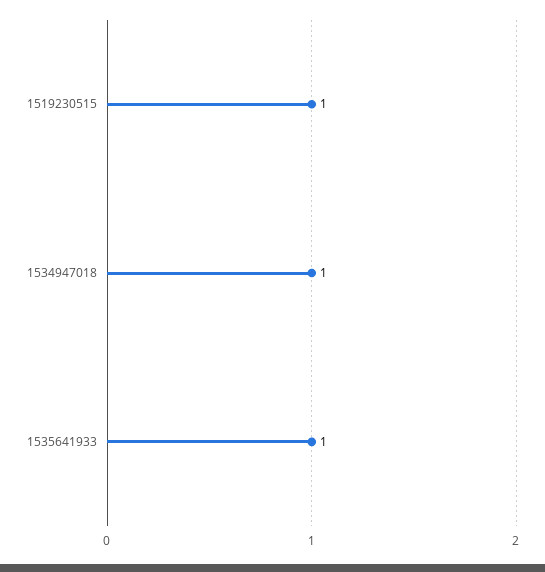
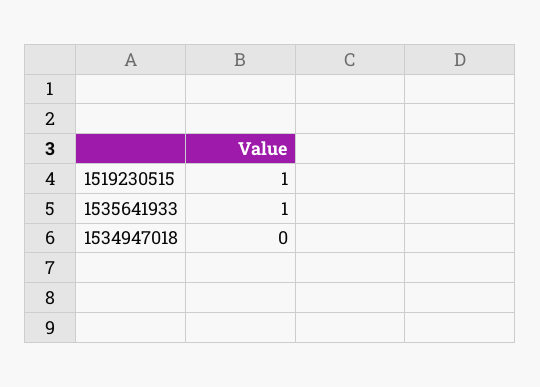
1534947018: 1 -> 0

